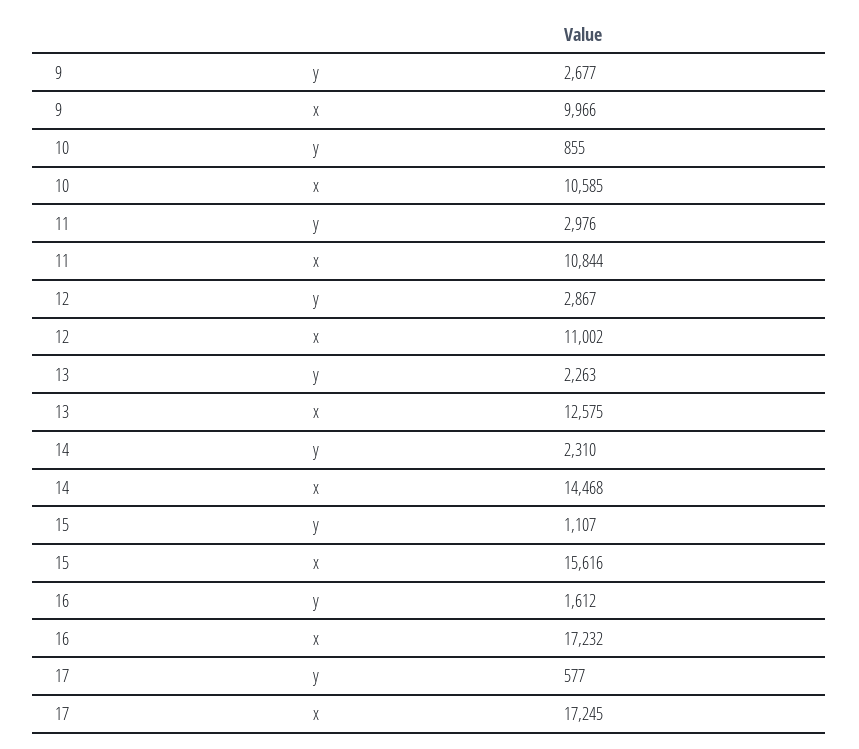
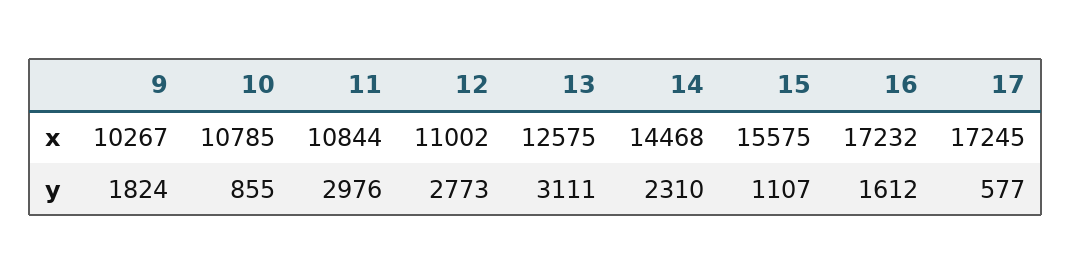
9, y: 2677 -> 1824
9, x: 9966 -> 10267
10, x: 10585 -> 10785
12, y: 2867 -> 2773
13, y: 2263 -> 3111
15, x: 15616 -> 15575

